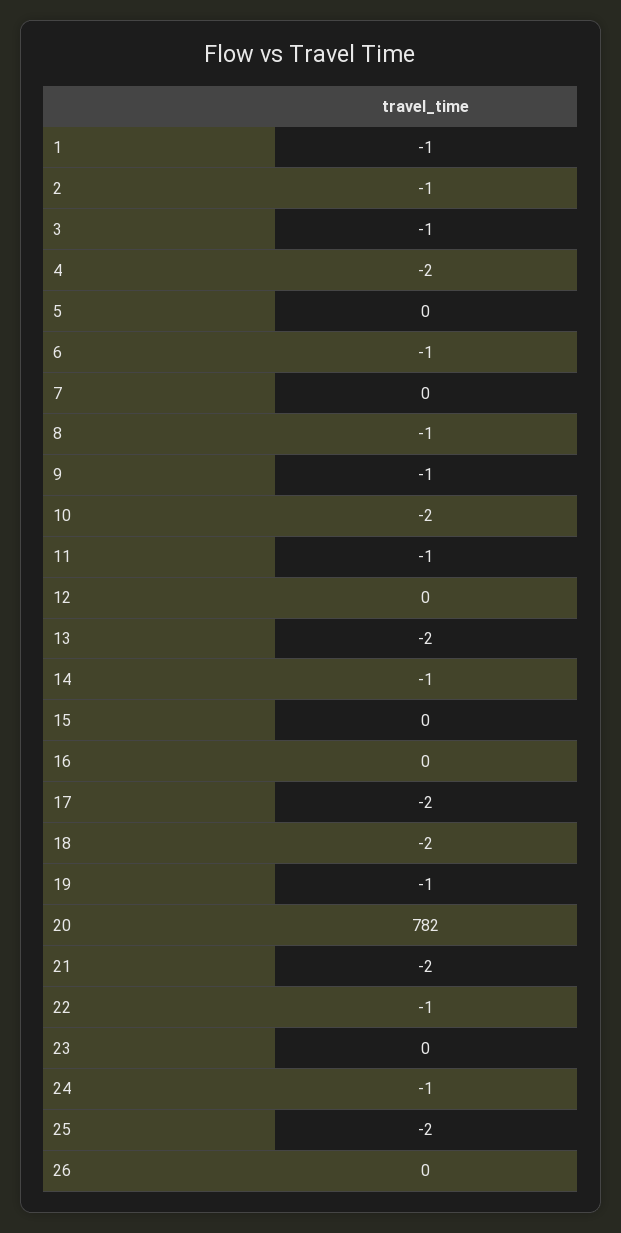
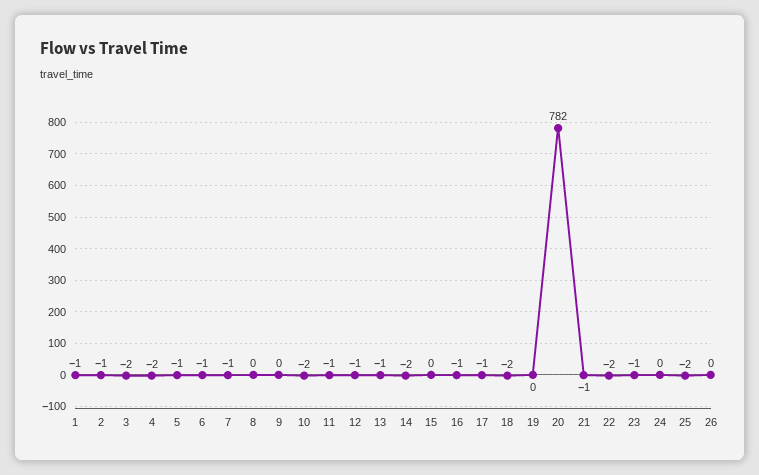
3: -1 -> -2
5: 0 -> -1
7: 0 -> -1
8: -1 -> 0
9: -1 -> 0
12: 0 -> -1
13: -2 -> -1
14: -1 -> -2
16: 0 -> -1
17: -2 -> -1
19: -1 -> 0
21: -2 -> -1
22: -1 -> -2
23: 0 -> -1
24: -1 -> 0

